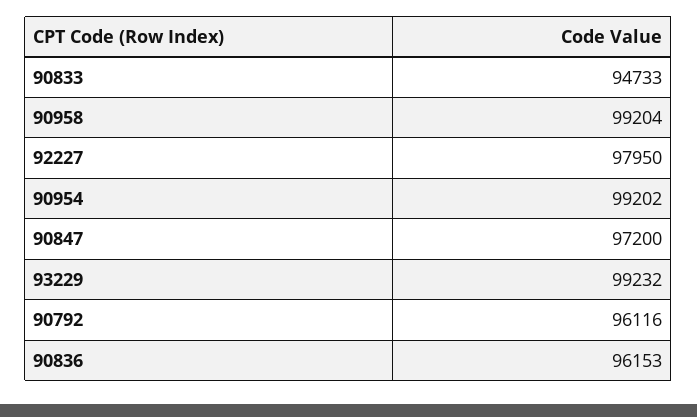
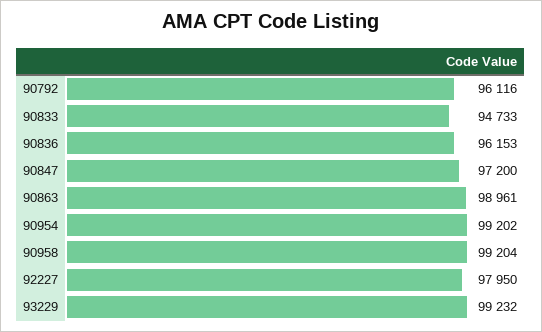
90863: none -> 98961

